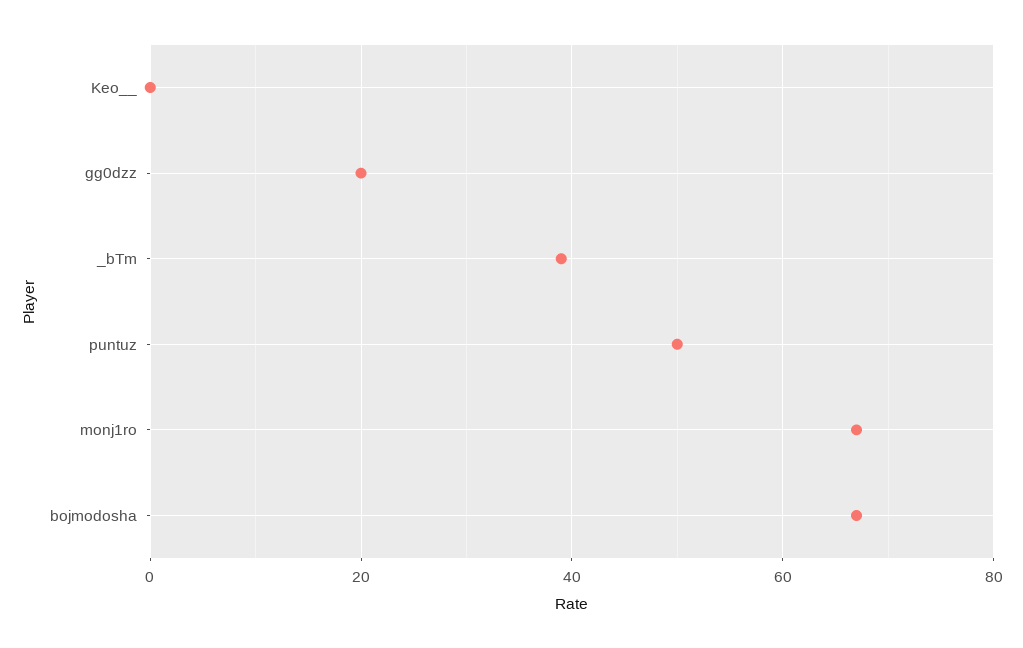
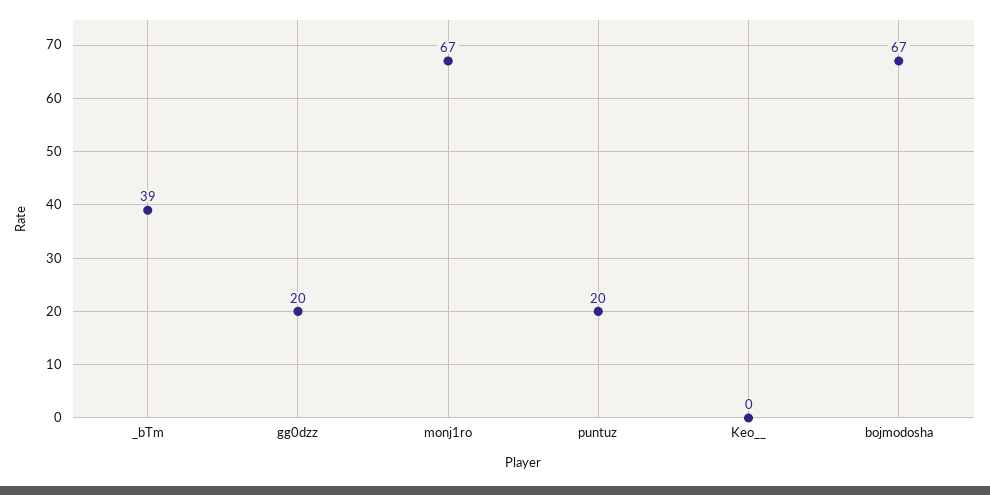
puntuz: 50 -> 20

